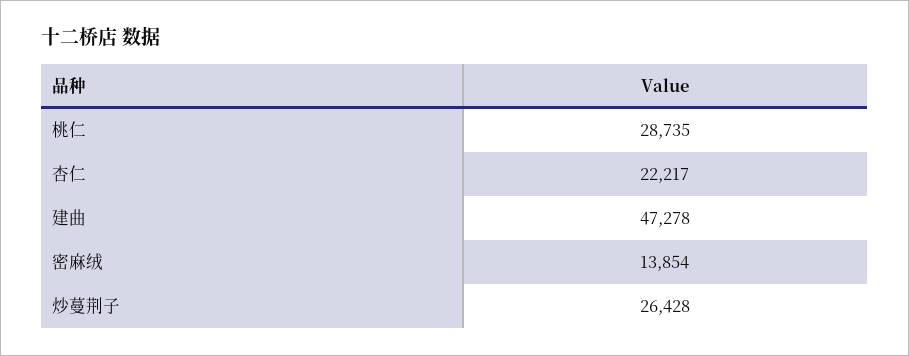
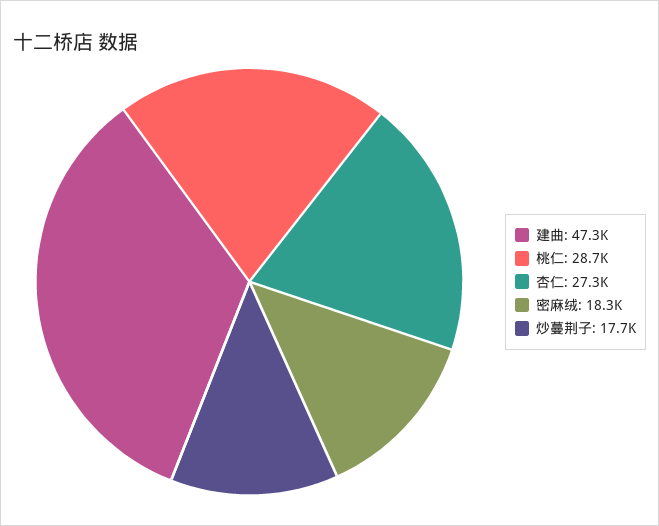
杏仁: 22217 -> 27300
密麻绒: 13854 -> 18300
炒蔓荆子: 26428 -> 17700

